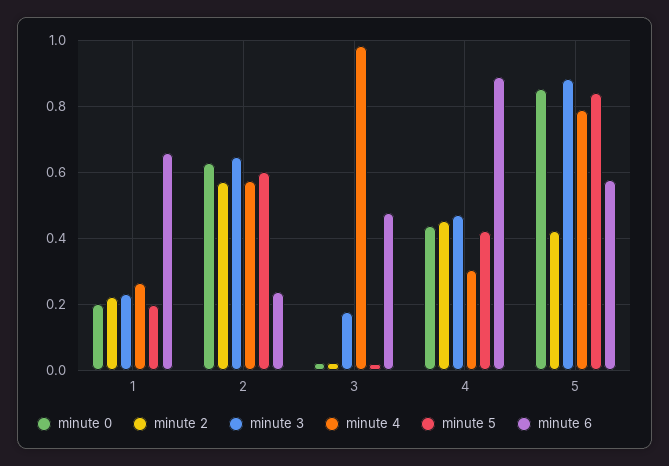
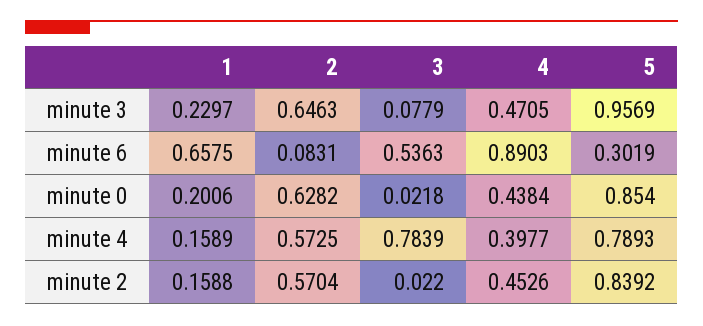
minute 2, 1: 0.22 -> 0.1588
minute 4, 1: 0.26 -> 0.1589
minute 5, 1: 0.2 -> none
minute 5, 2: 0.6 -> none
minute 6, 2: 0.24 -> 0.0831
minute 3, 3: 0.18 -> 0.0779
minute 4, 3: 0.98 -> 0.7839
minute 5, 3: 0.02 -> none
minute 6, 3: 0.48 -> 0.5363
minute 4, 4: 0.3 -> 0.3977
minute 5, 4: 0.42 -> none
minute 2, 5: 0.42 -> 0.8392
minute 3, 5: 0.88 -> 0.9569
minute 5, 5: 0.84 -> none
minute 6, 5: 0.58 -> 0.3019

